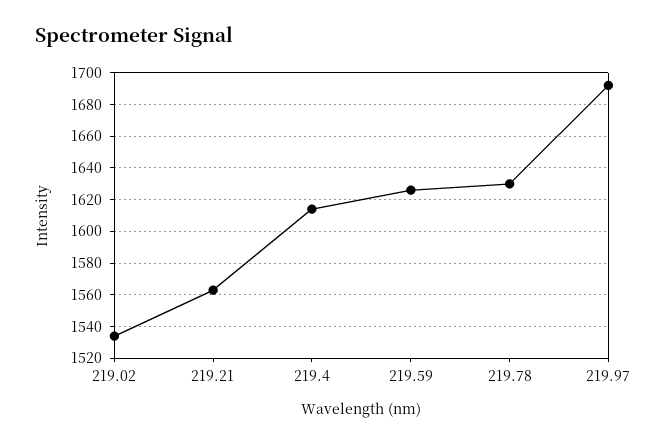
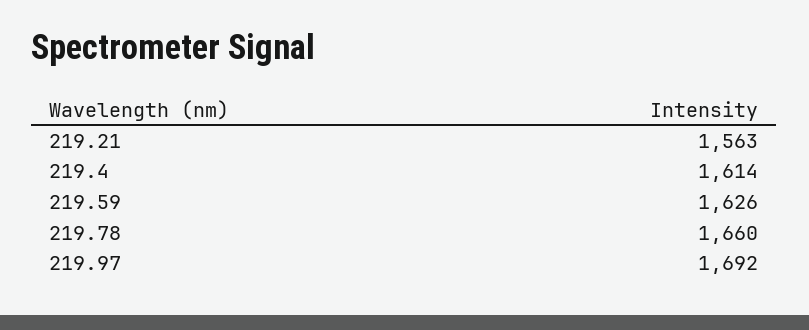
219.02: 1535 -> none
219.78: 1630 -> 1660

